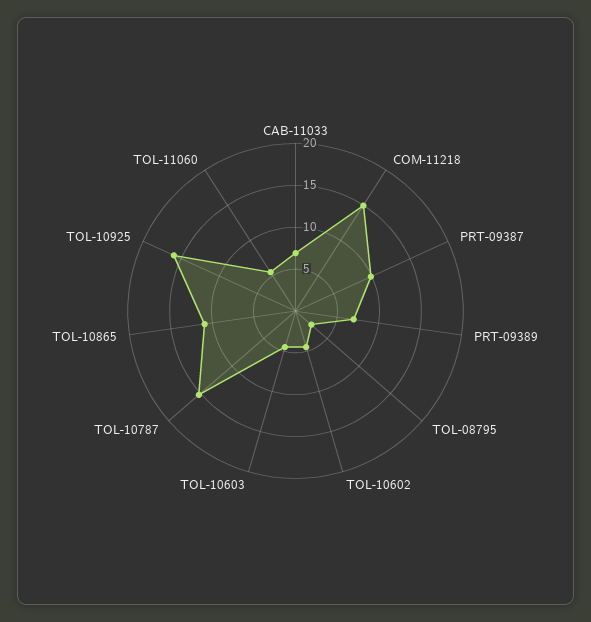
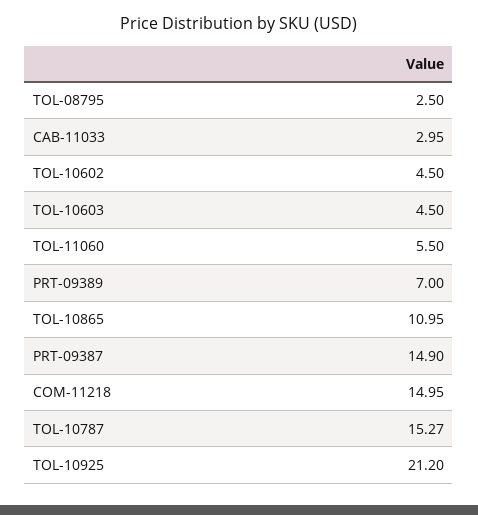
CAB-11033: 7 -> 2.95
PRT-09387: 10 -> 14.9
TOL-10925: 16 -> 21.2

